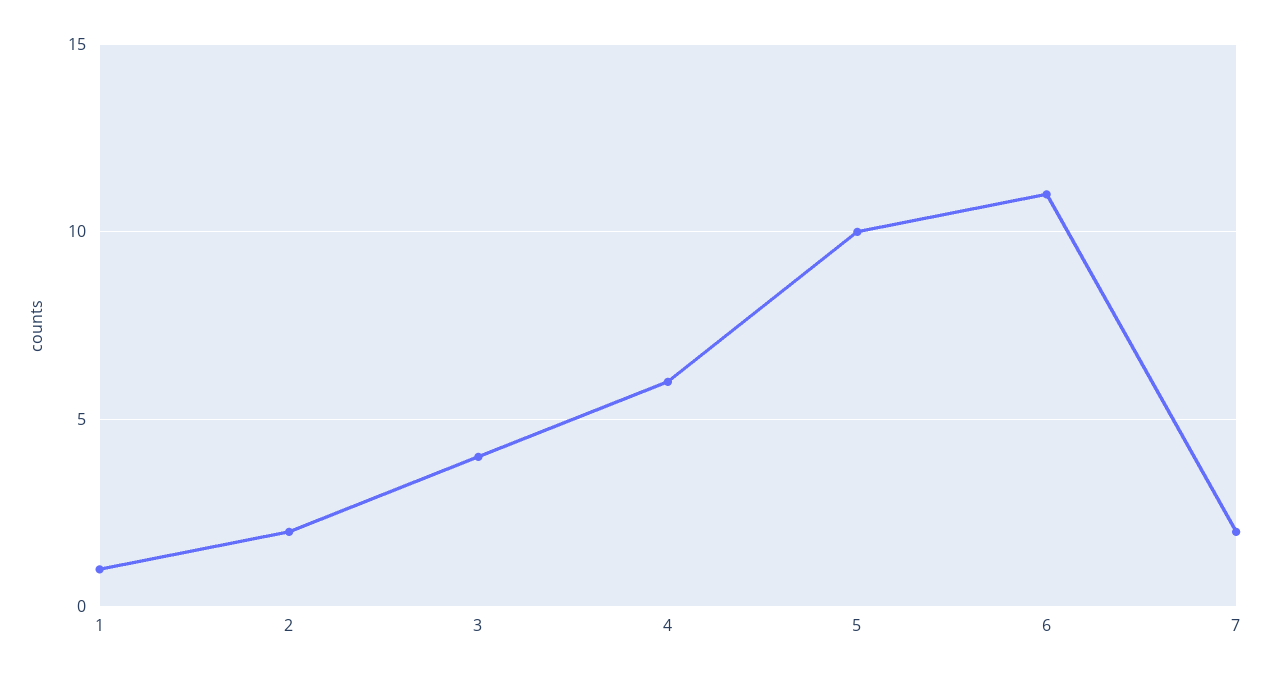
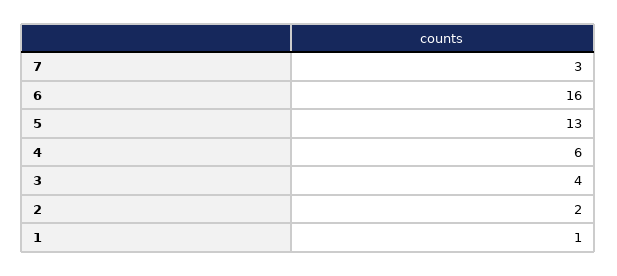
5: 10 -> 13
6: 11 -> 16
7: 2 -> 3

